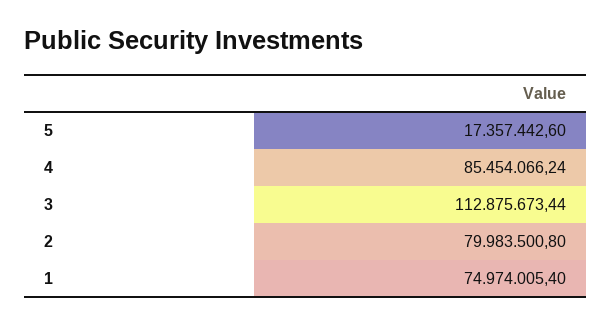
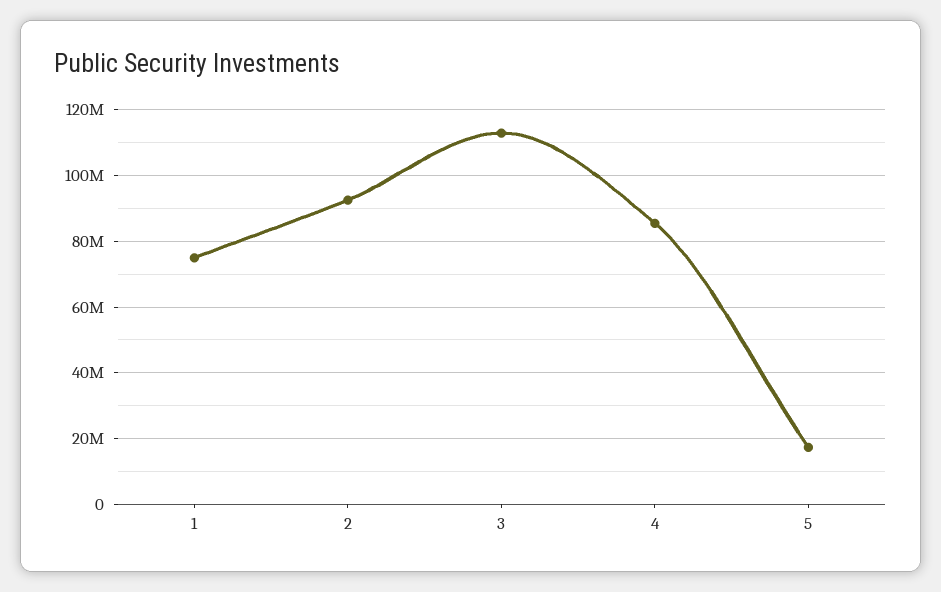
2: 79983500.8 -> 92000000

